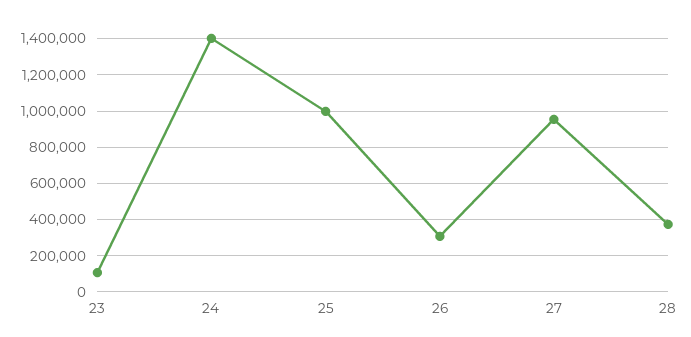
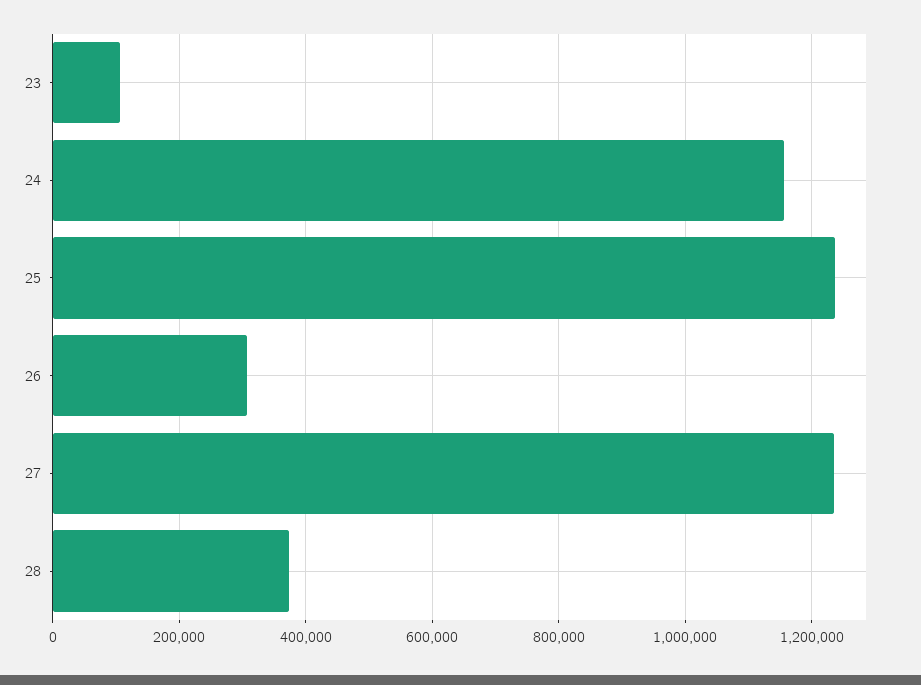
24: 1400000 -> 1160000
25: 1000000 -> 1240000
27: 950000 -> 1240000

